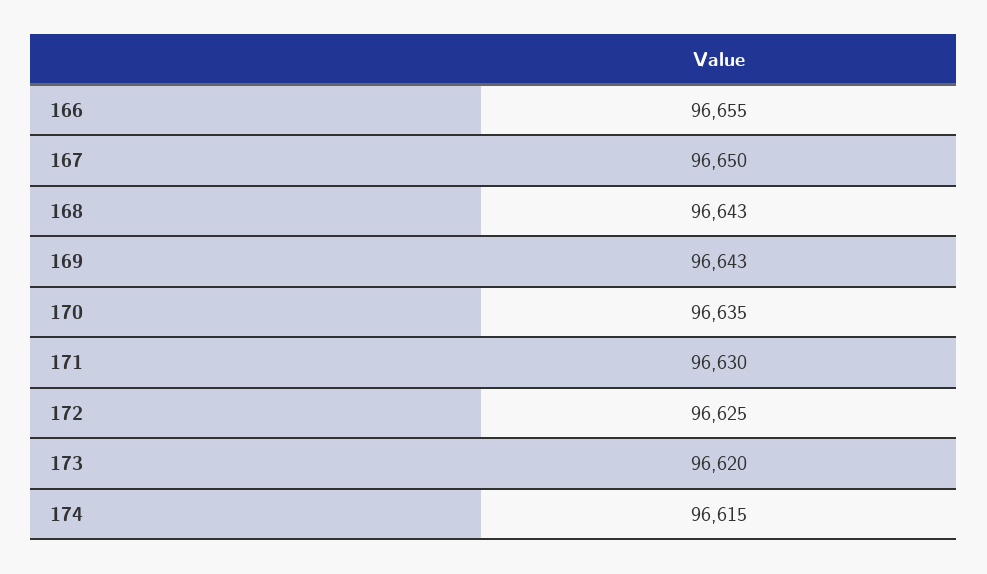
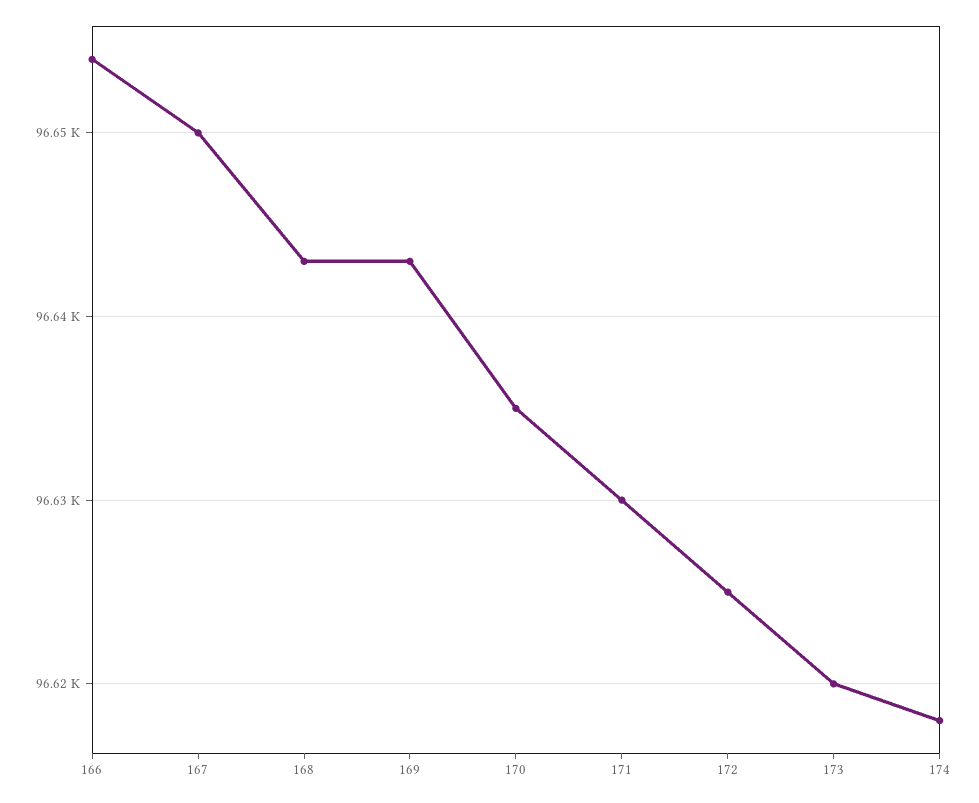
166: 96655 -> 96654
174: 96615 -> 96618

